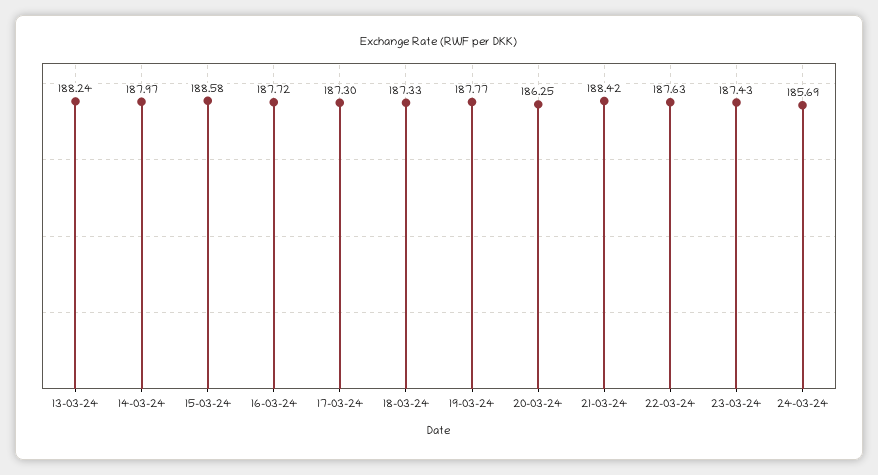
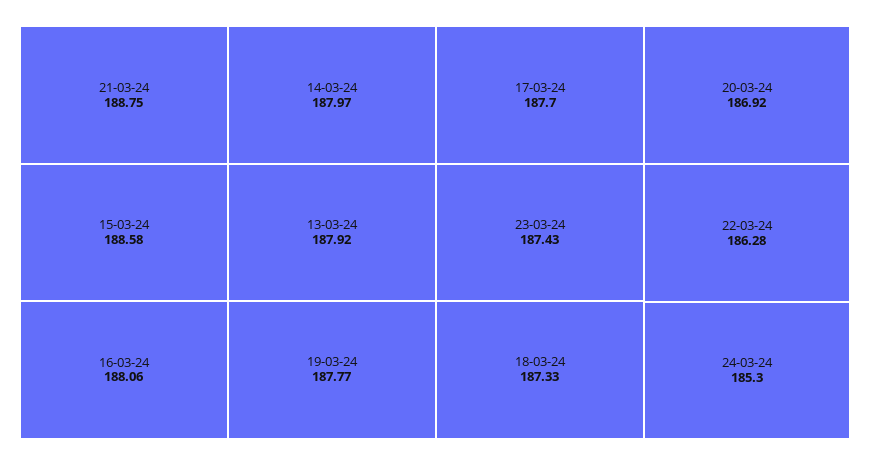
13-03-24: 188.24 -> 187.92
16-03-24: 187.72 -> 188.06
17-03-24: 187.3 -> 187.7
20-03-24: 186.25 -> 186.92
21-03-24: 188.42 -> 188.75
22-03-24: 187.63 -> 186.28
24-03-24: 185.69 -> 185.3

